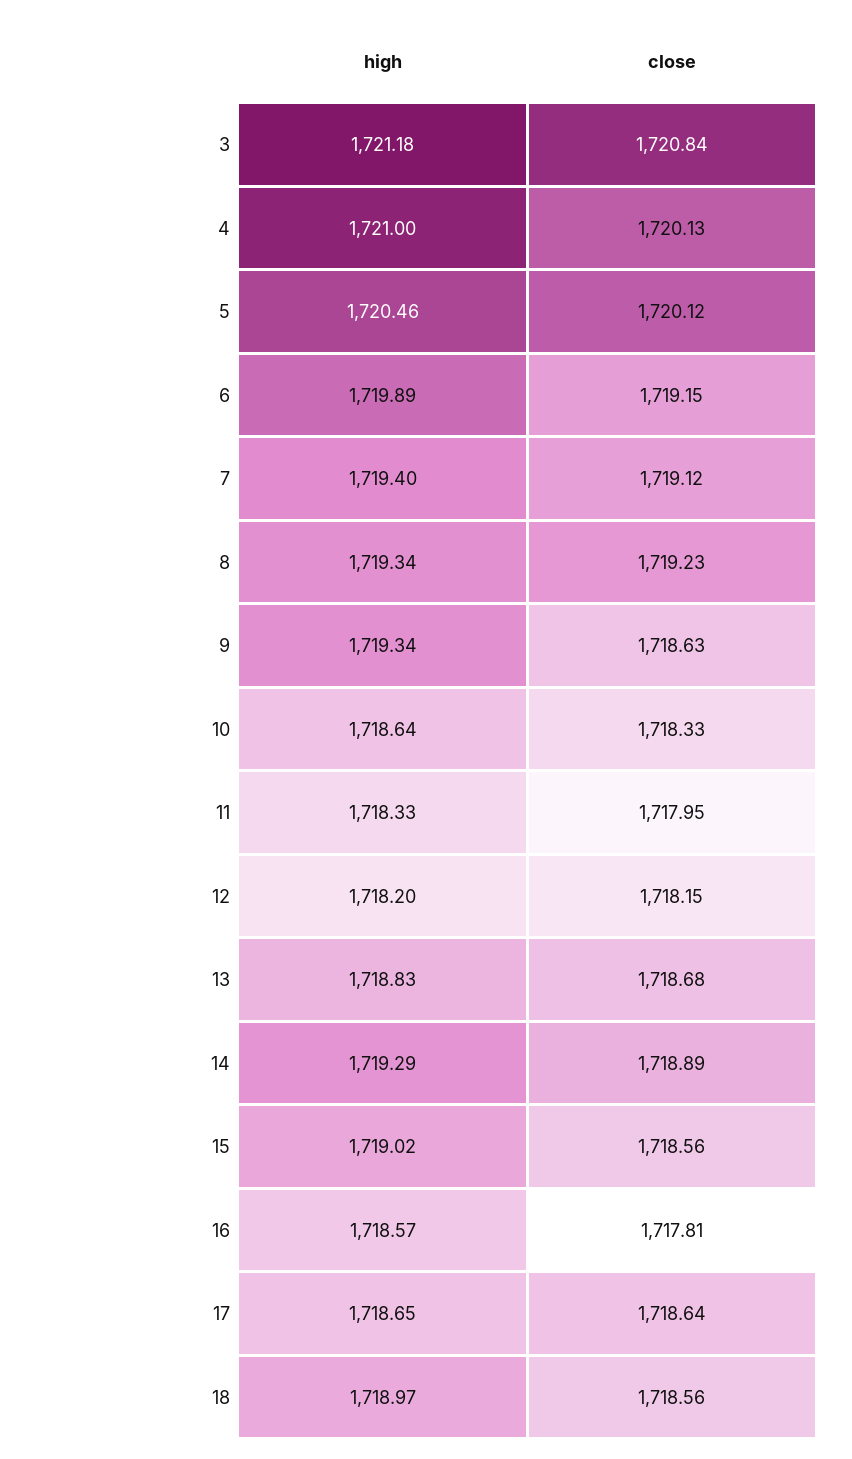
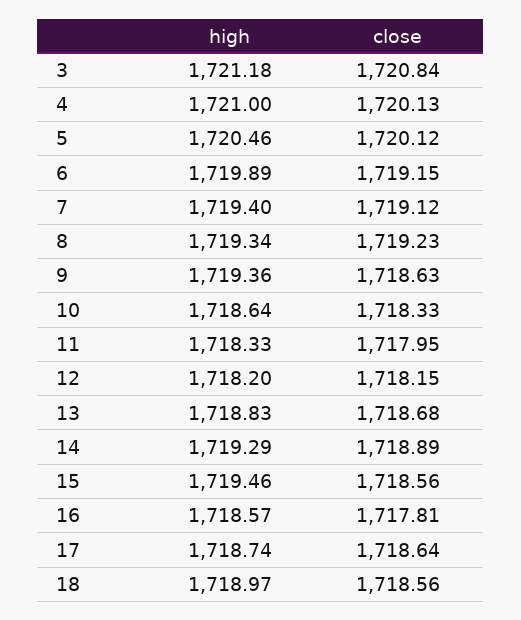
high, 9: 1719.34 -> 1719.36
high, 15: 1719.02 -> 1719.46
high, 17: 1718.65 -> 1718.74

